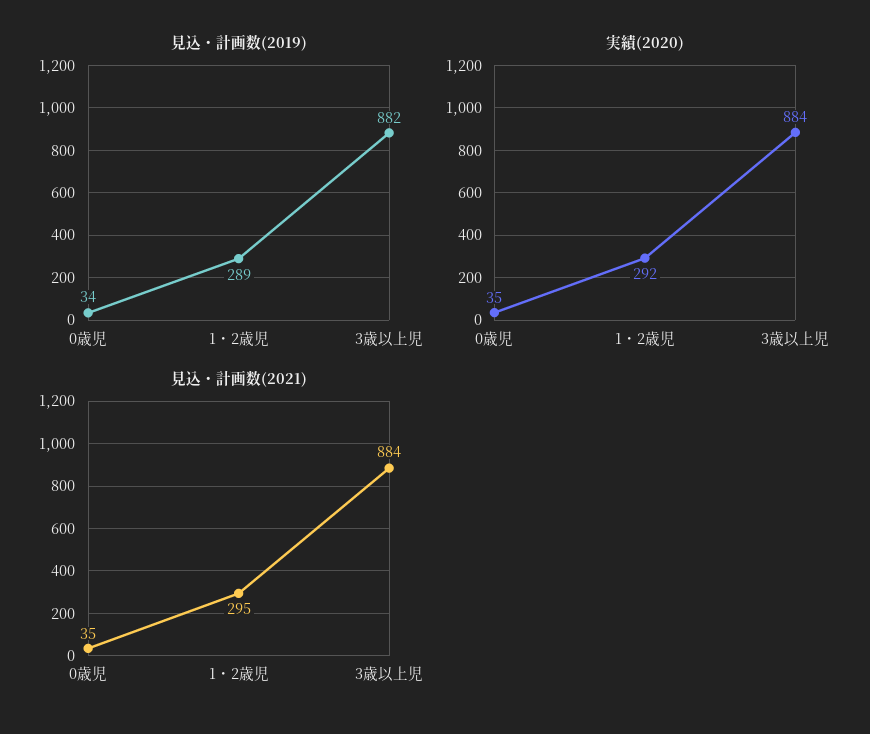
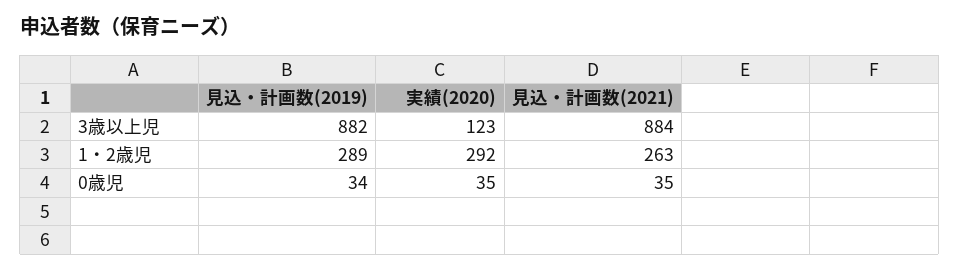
実績(2020), 3歳以上児: 884 -> 123
見込・計画数(2021), 1・2歳児: 295 -> 263

